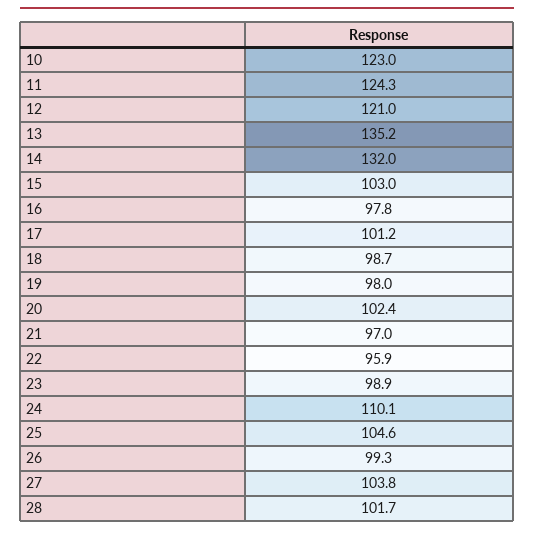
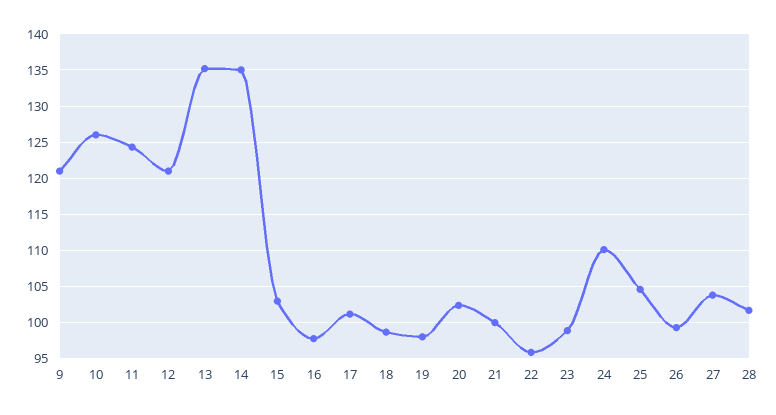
10: 123 -> 126
14: 132 -> 135
21: 97 -> 100
9: none -> 121

